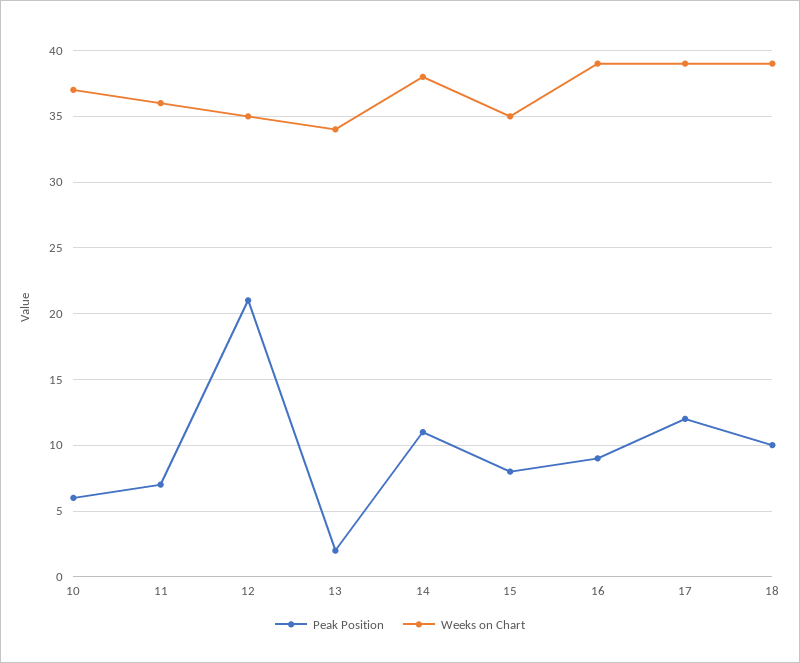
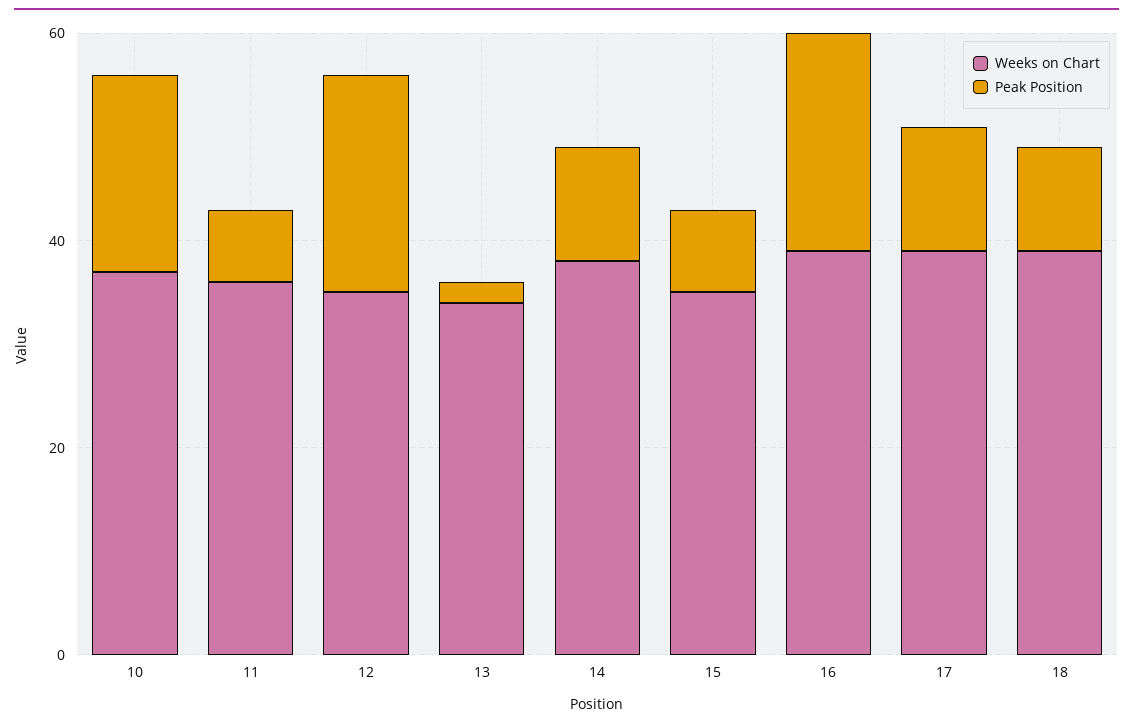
Peak Position, 10: 6 -> 20
Peak Position, 16: 9 -> 20

